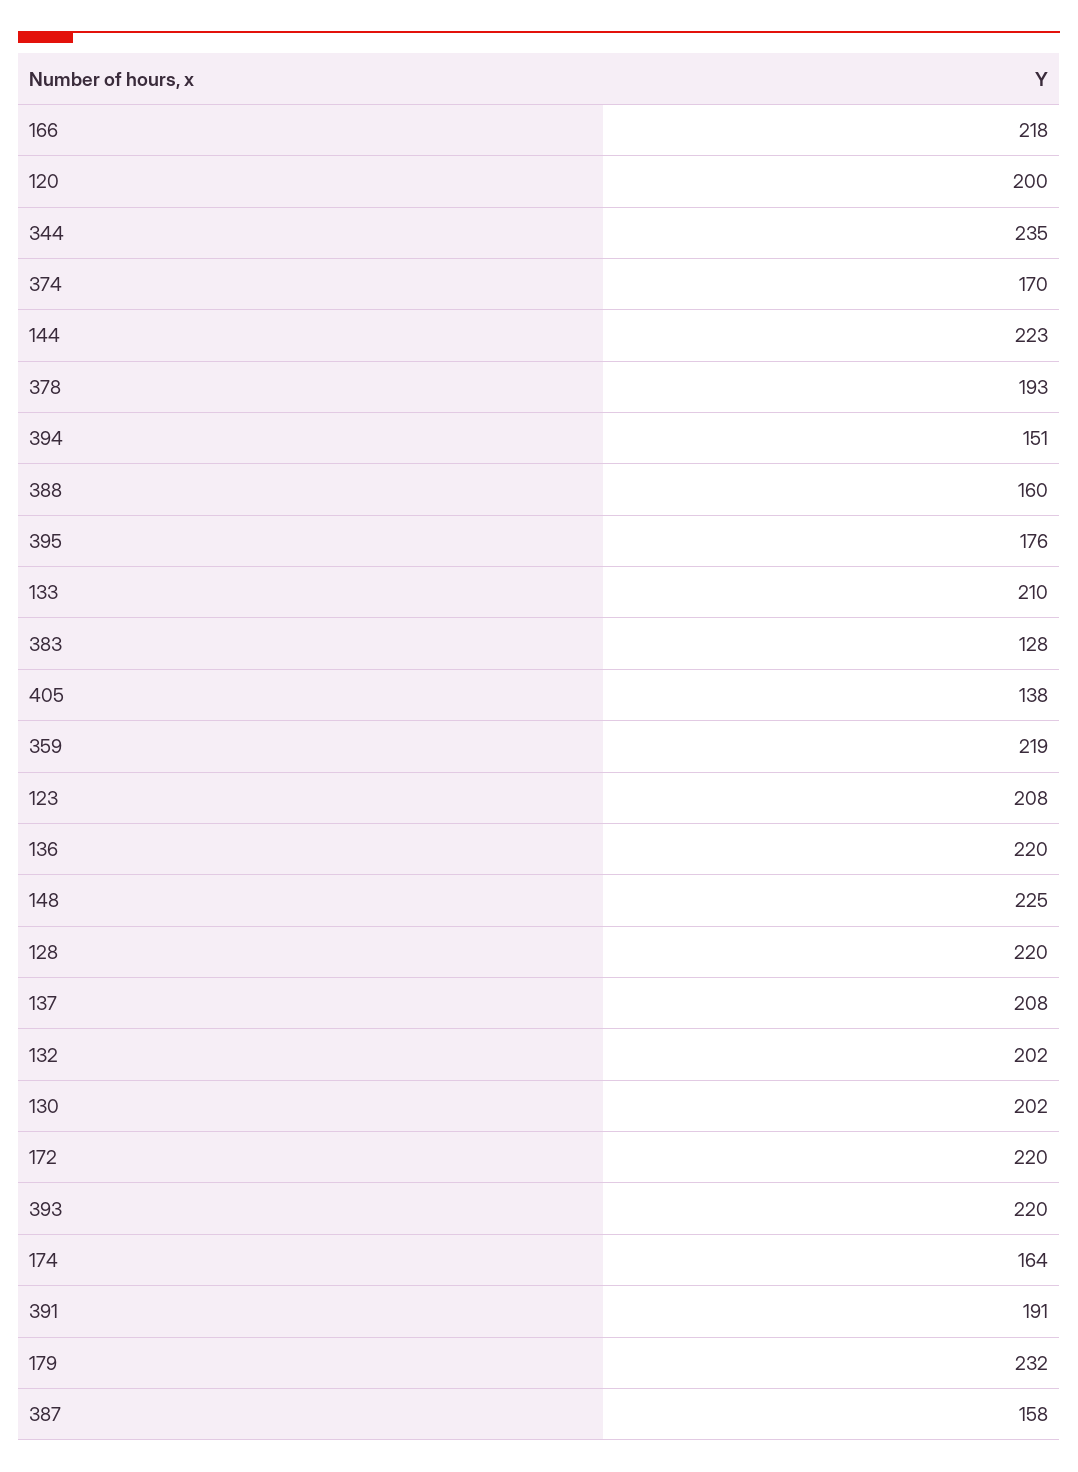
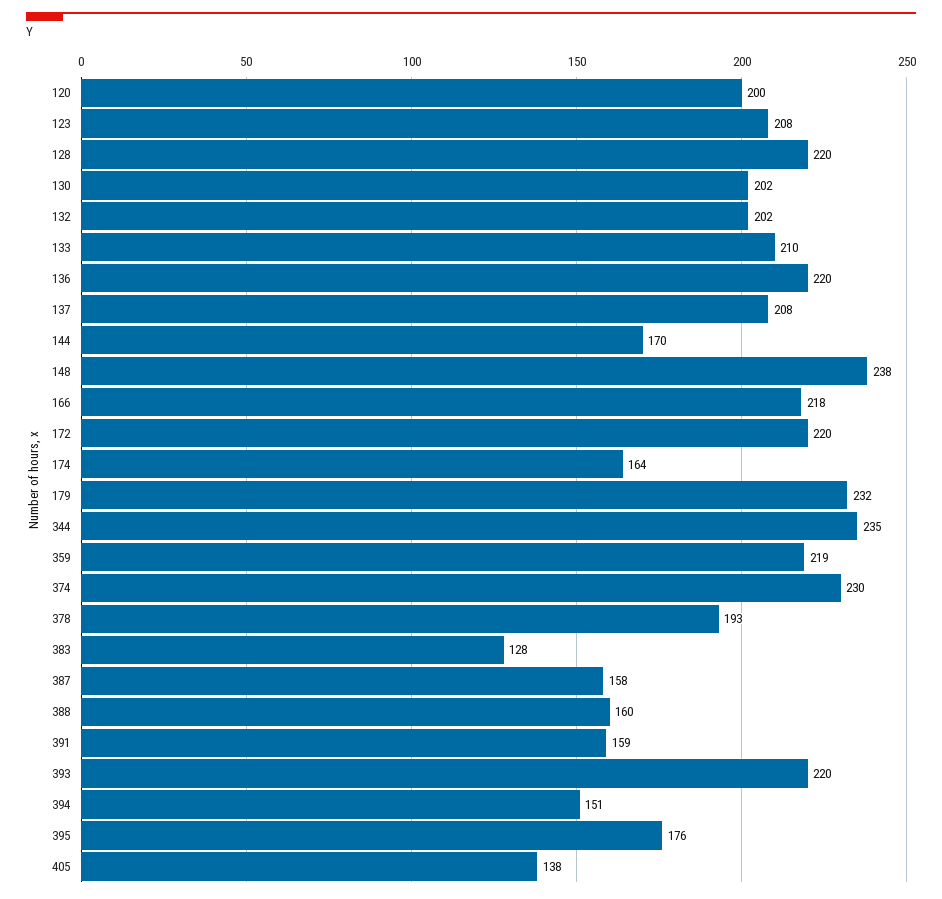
374: 170 -> 230
144: 223 -> 170
148: 225 -> 238
391: 191 -> 159

